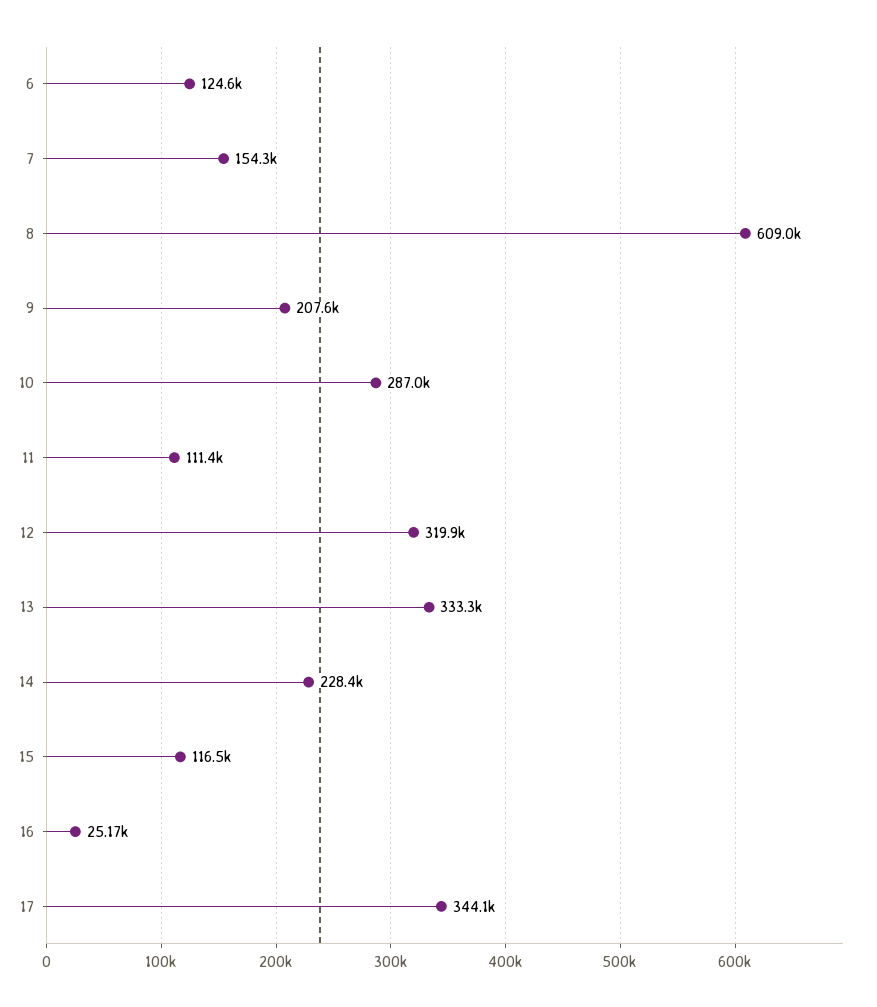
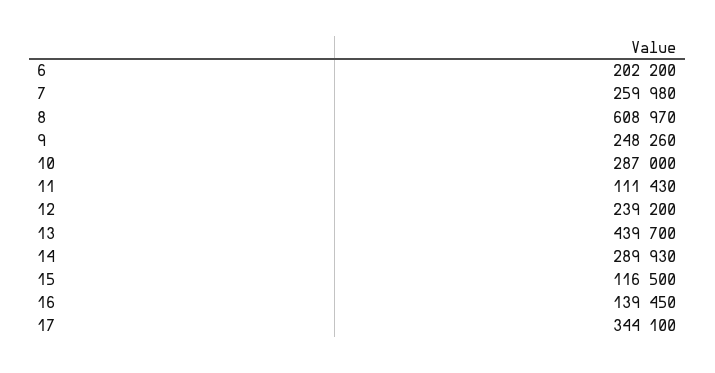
6: 124600 -> 202200
7: 154300 -> 259980
9: 207600 -> 248260
12: 319900 -> 239200
13: 333300 -> 439700
14: 228400 -> 289930
16: 25170 -> 139450

